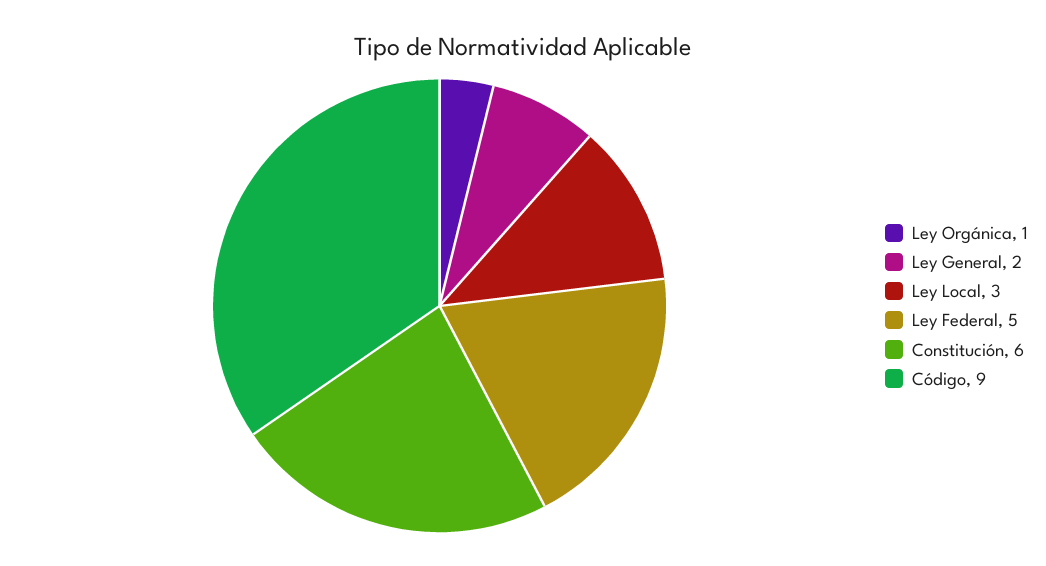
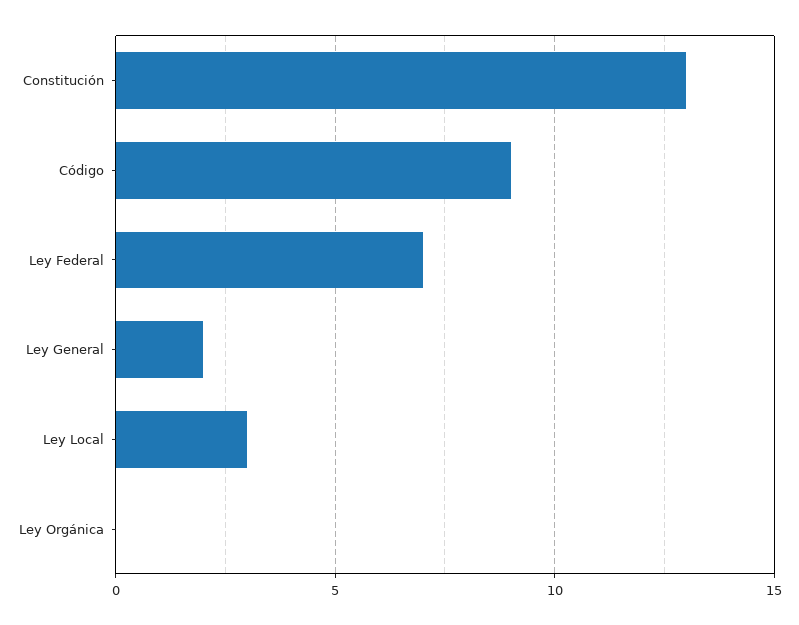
Ley Orgánica: 1 -> 0
Ley Federal: 5 -> 7
Constitución: 6 -> 13

